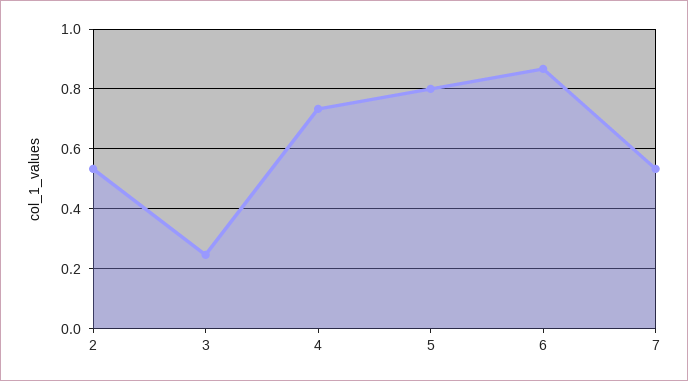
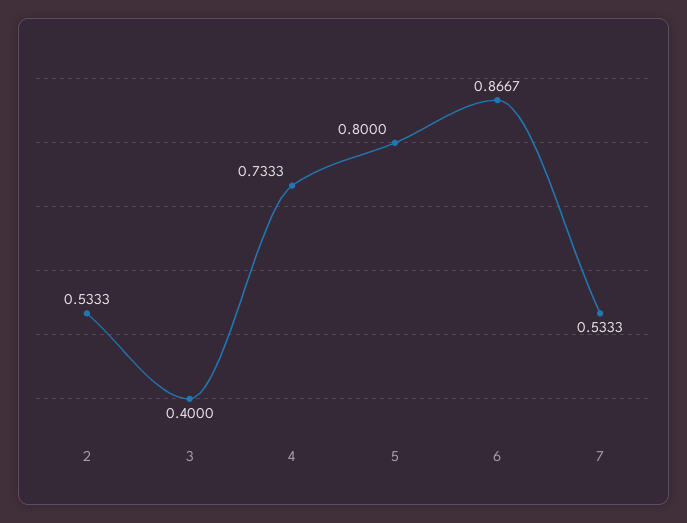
3: 0.25 -> 0.4

